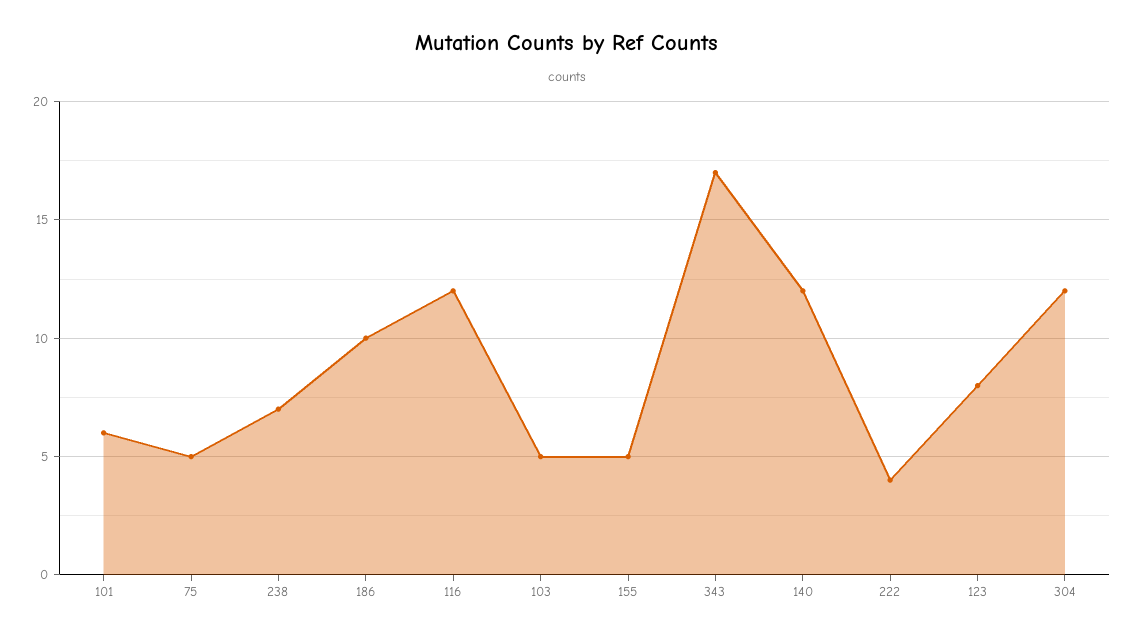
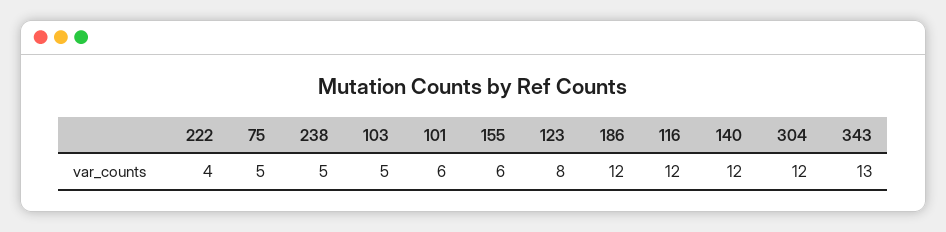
238: 7 -> 5
186: 10 -> 12
155: 5 -> 6
343: 17 -> 13

